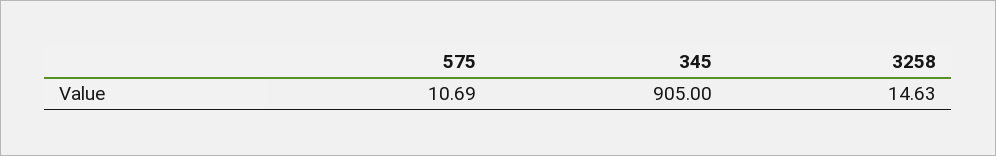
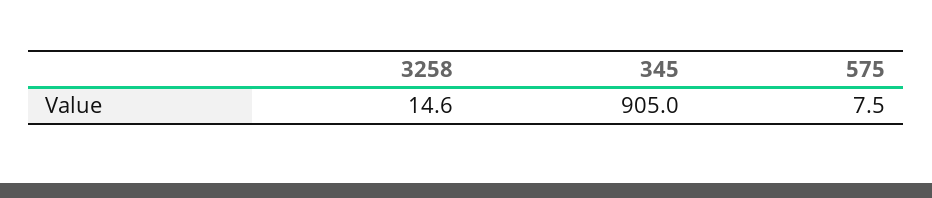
575: 10.69 -> 7.5

